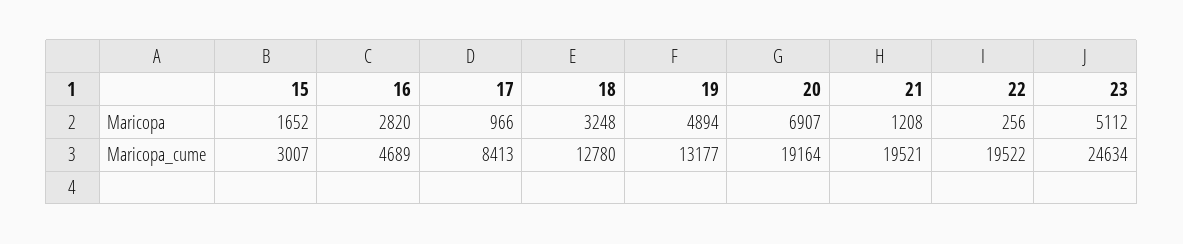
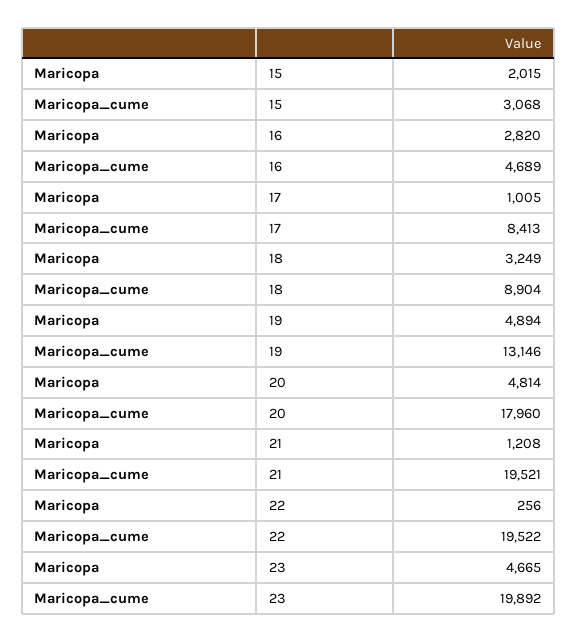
15, Maricopa: 1652 -> 2015
17, Maricopa: 966 -> 1005
18, Maricopa: 3248 -> 3249
20, Maricopa: 6907 -> 4814
23, Maricopa: 5112 -> 4665
15, Maricopa_cume: 3007 -> 3068
18, Maricopa_cume: 12780 -> 8904
19, Maricopa_cume: 13177 -> 13146
20, Maricopa_cume: 19164 -> 17960
23, Maricopa_cume: 24634 -> 19892

